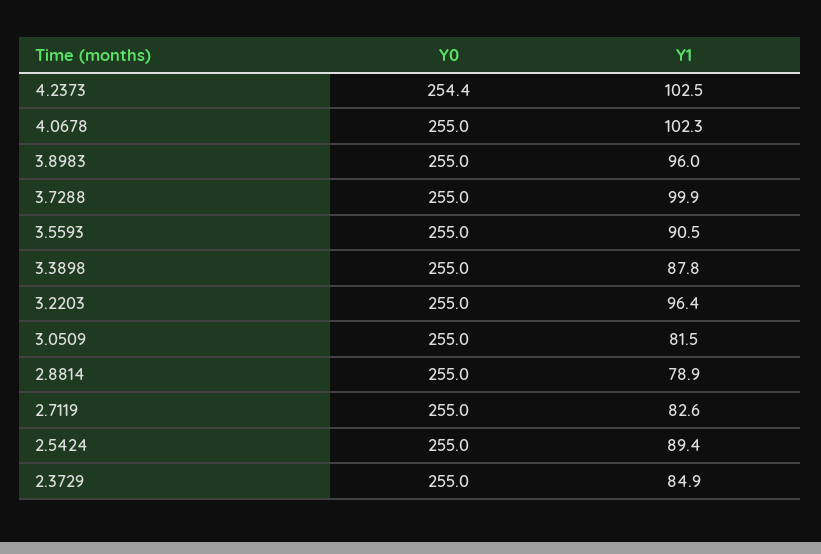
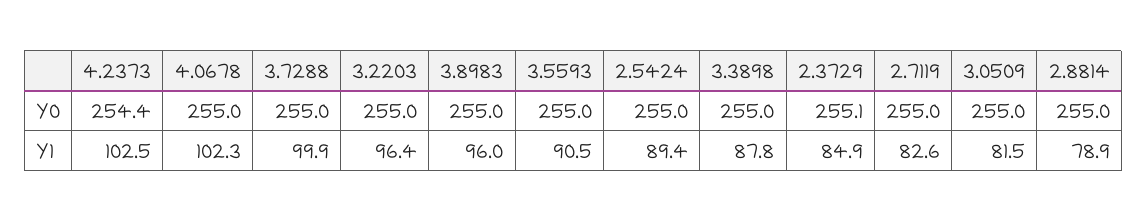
Y0, 2.3729: 255 -> 255.1

